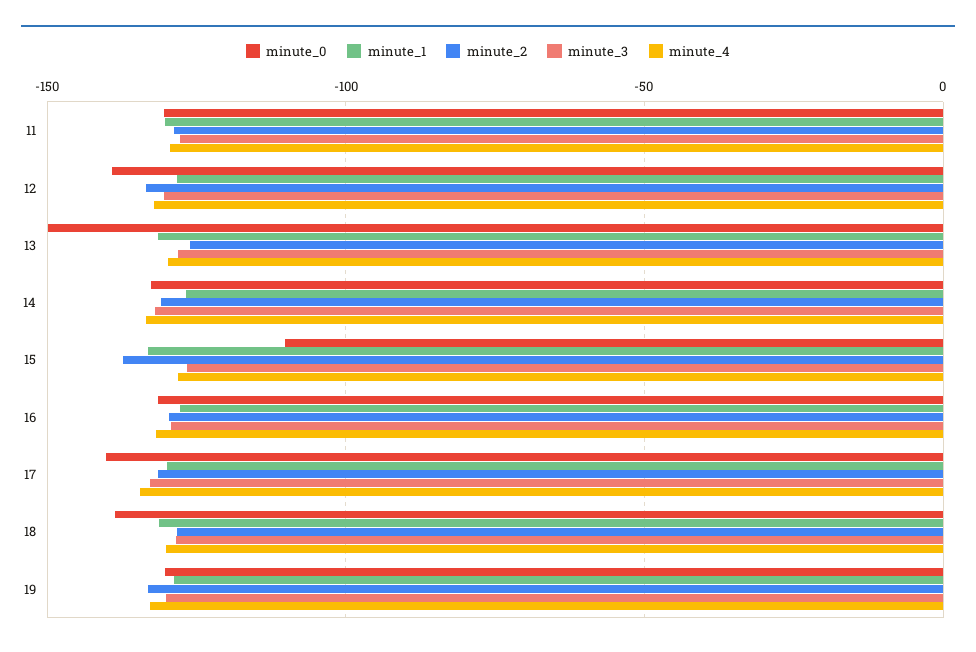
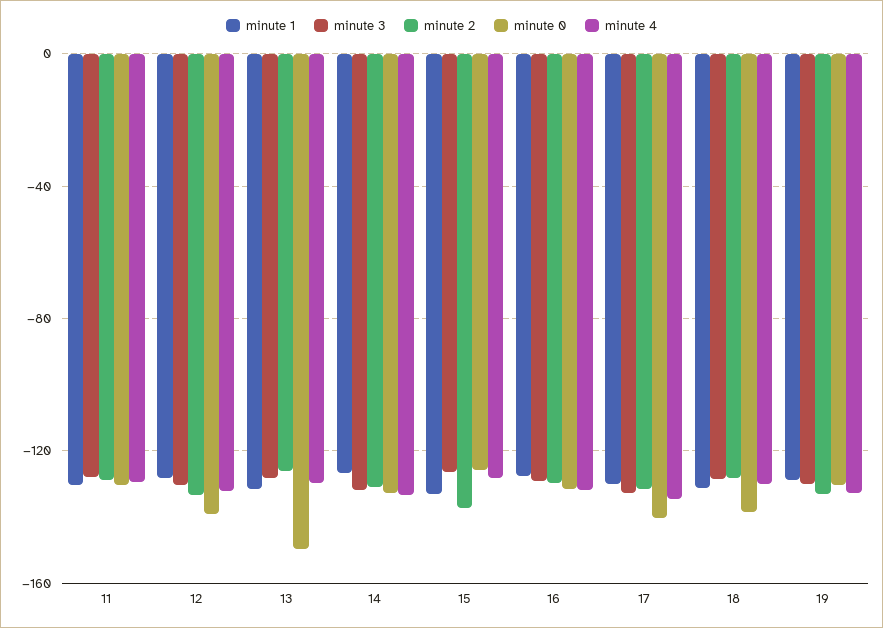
minute_0, 15: -110 -> -125

